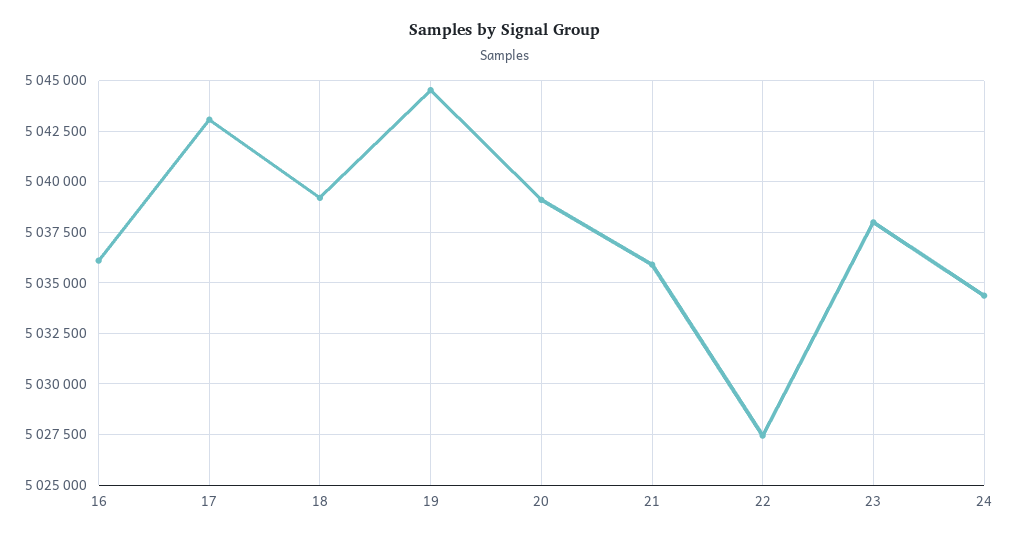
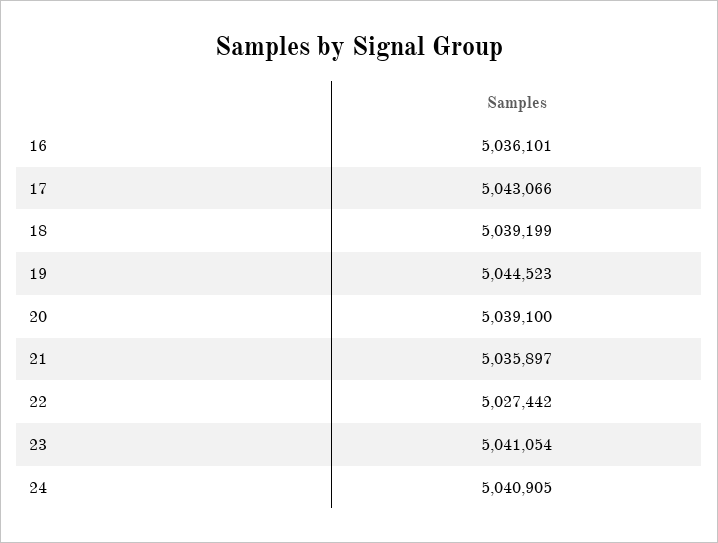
23: 5038000 -> 5041054
24: 5034500 -> 5040905

